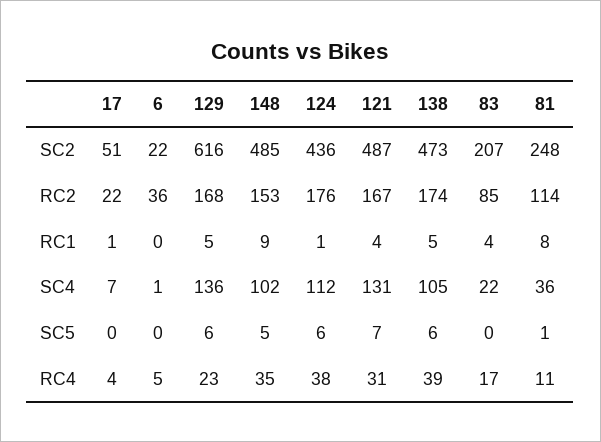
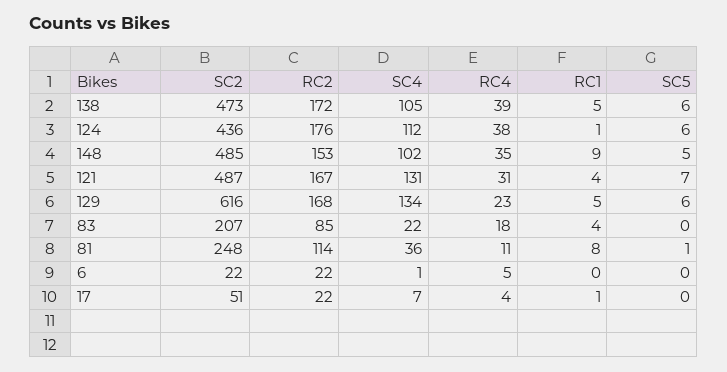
6, RC2: 36 -> 22
138, RC2: 174 -> 172
129, SC4: 136 -> 134
83, RC4: 17 -> 18

